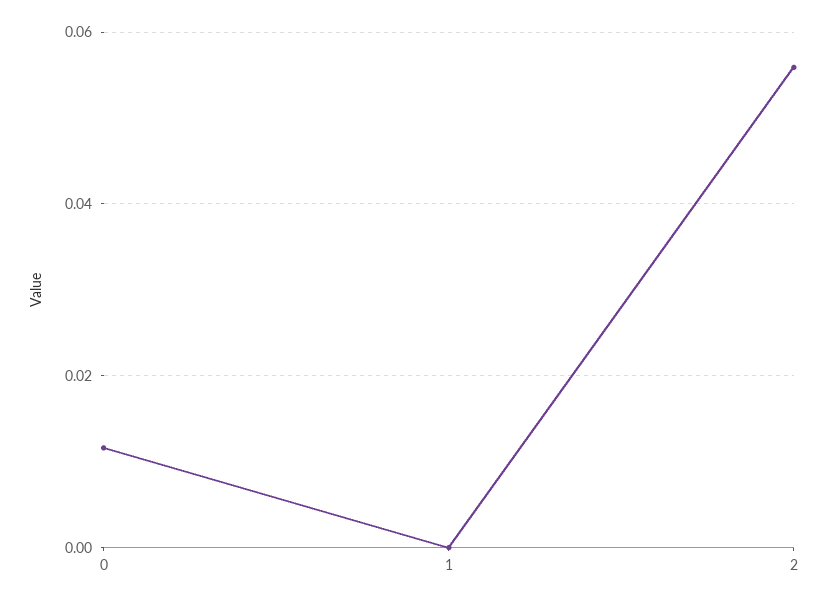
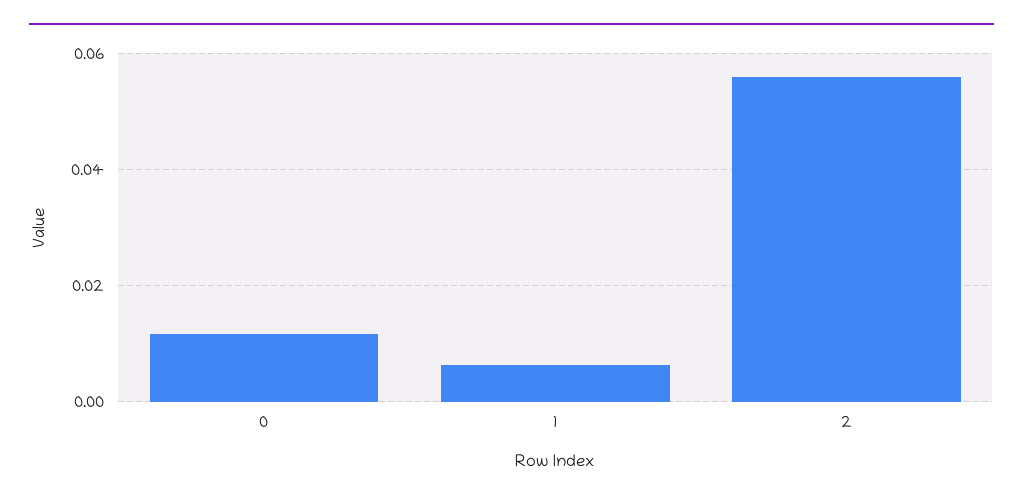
1: 0 -> 0.006

